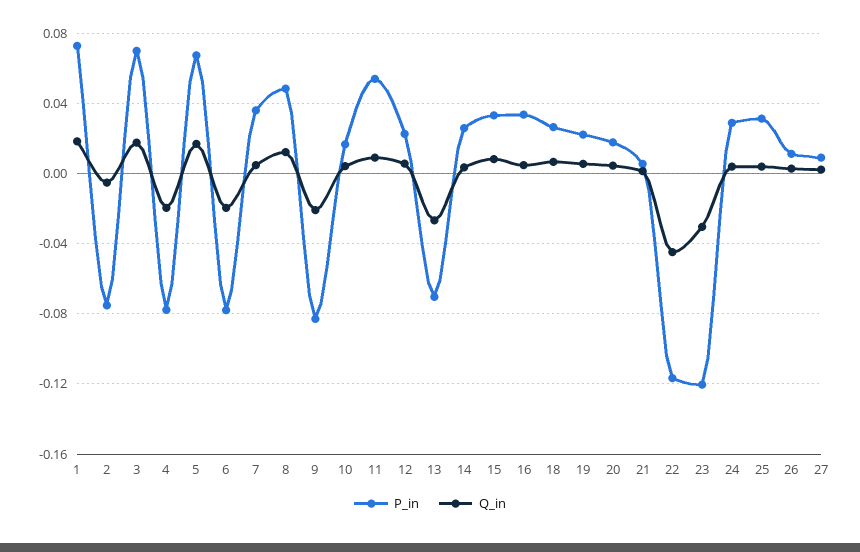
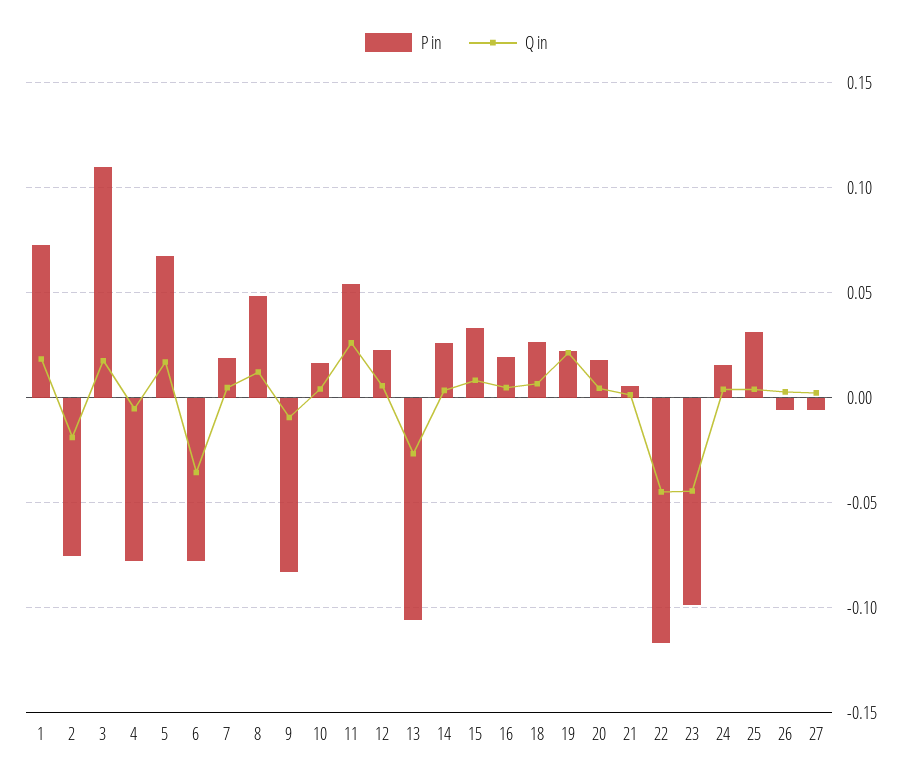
Q_in, 2: -0.005 -> -0.02
P_in, 3: 0.07 -> 0.11
Q_in, 4: -0.02 -> -0.005
Q_in, 6: -0.02 -> -0.035
P_in, 7: 0.035 -> 0.02
Q_in, 9: -0.02 -> -0.01
Q_in, 11: 0.01 -> 0.025
P_in, 13: -0.07 -> -0.105
P_in, 16: 0.035 -> 0.02
Q_in, 19: 0.005 -> 0.02
P_in, 23: -0.12 -> -0.1
Q_in, 23: -0.03 -> -0.045
P_in, 24: 0.03 -> 0.015
P_in, 26: 0.01 -> -0.005
P_in, 27: 0.01 -> -0.005

